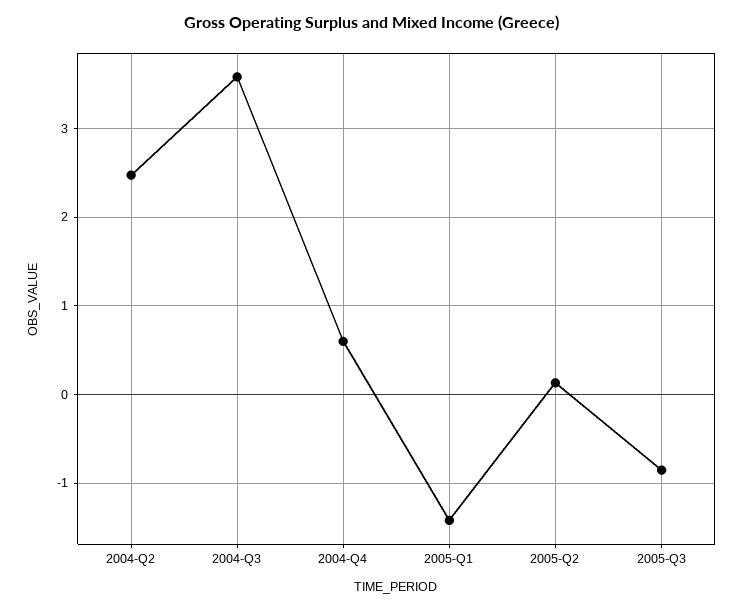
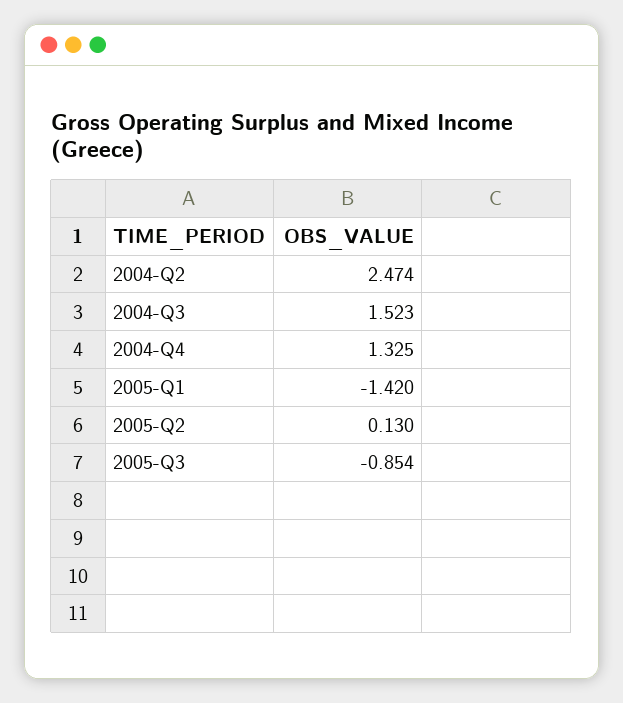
2004-Q3: 3.6 -> 1.523
2004-Q4: 0.6 -> 1.325

